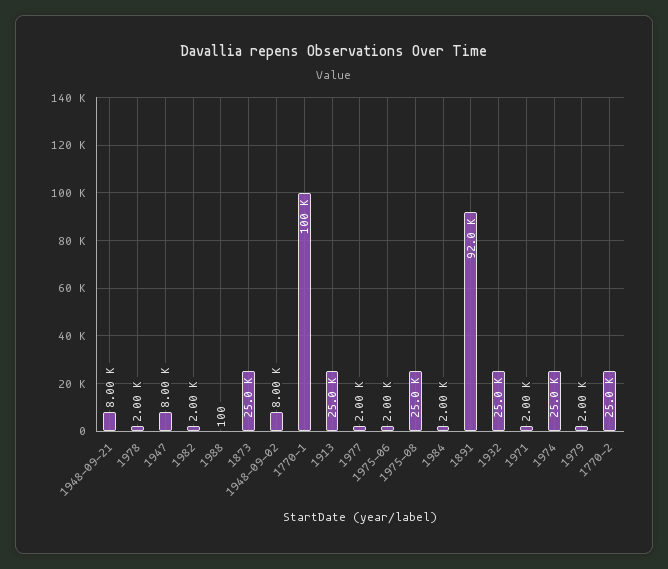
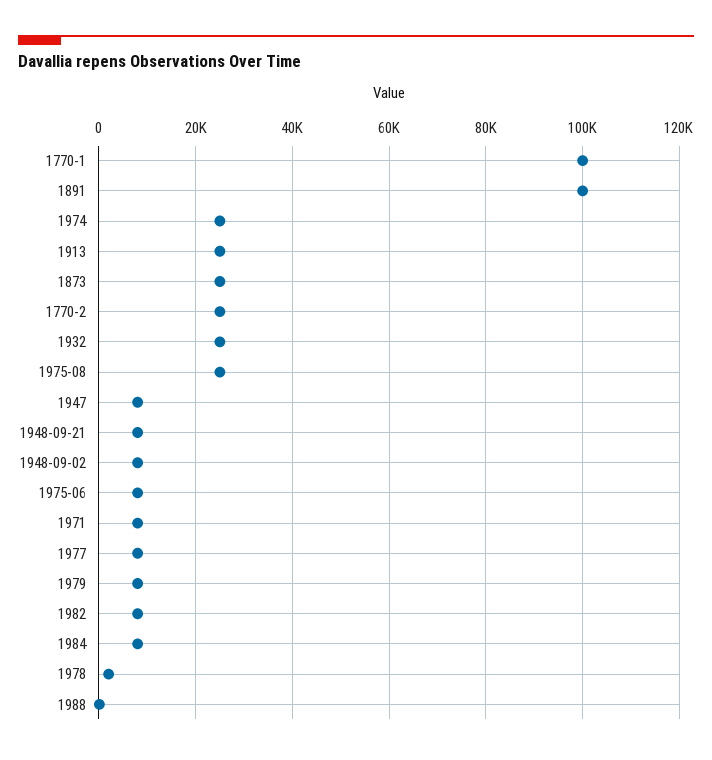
1982: 2000 -> 8000
1977: 2000 -> 8000
1975-06: 2000 -> 8000
1984: 2000 -> 8000
1891: 92000 -> 100000
1971: 2000 -> 8000
1979: 2000 -> 8000

